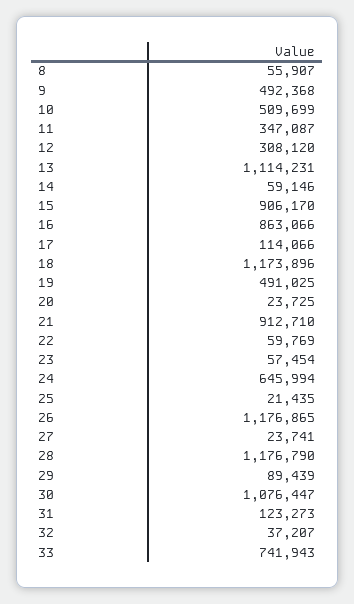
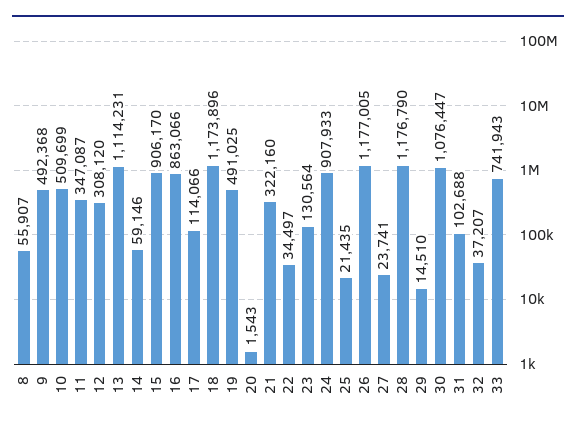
20: 23725 -> 1543
21: 912710 -> 322160
22: 59769 -> 34497
23: 57454 -> 130564
24: 645994 -> 907933
26: 1176865 -> 1177005
29: 89439 -> 14510
31: 123273 -> 102688

